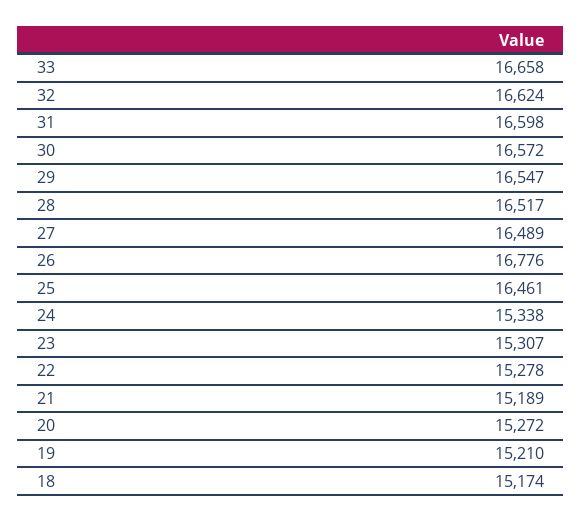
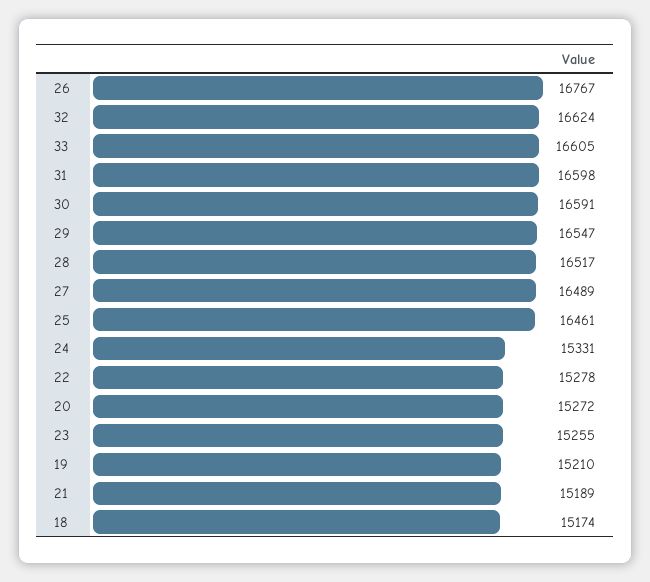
33: 16658 -> 16605
30: 16572 -> 16591
26: 16776 -> 16767
24: 15338 -> 15331
23: 15307 -> 15255

